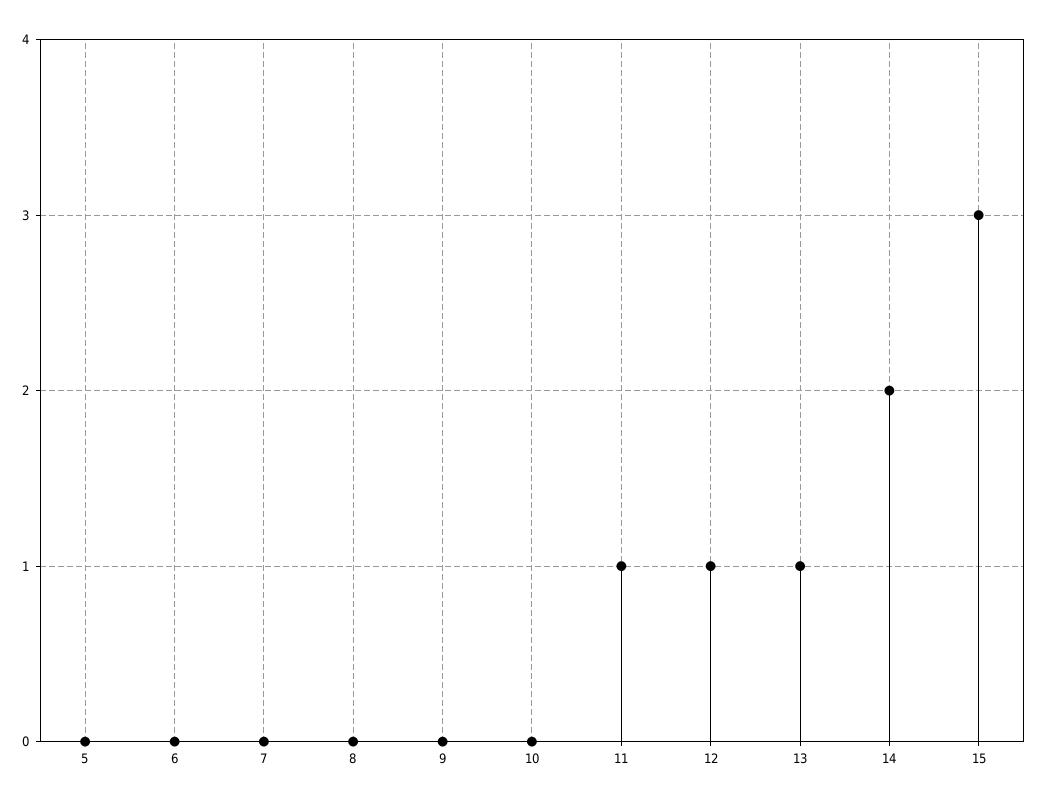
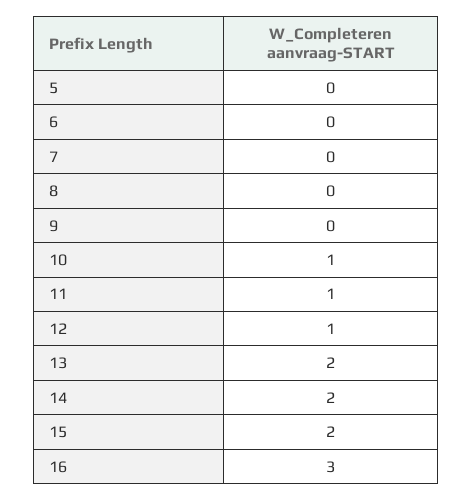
10: 0 -> 1
13: 1 -> 2
15: 3 -> 2
16: none -> 3

